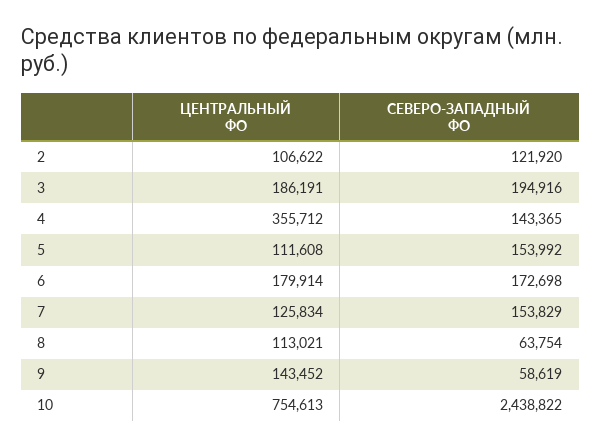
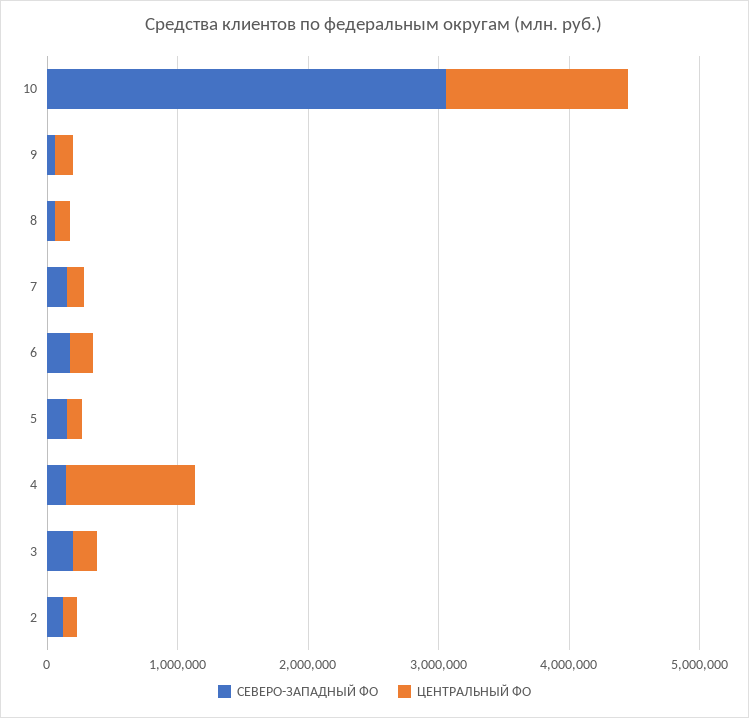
ЦЕНТРАЛЬНЫЙ ФО, 4: 355712 -> 1000000
ЦЕНТРАЛЬНЫЙ ФО, 10: 754613 -> 1400000
СЕВЕРО-ЗАПАДНЫЙ ФО, 10: 2438822 -> 3000000

